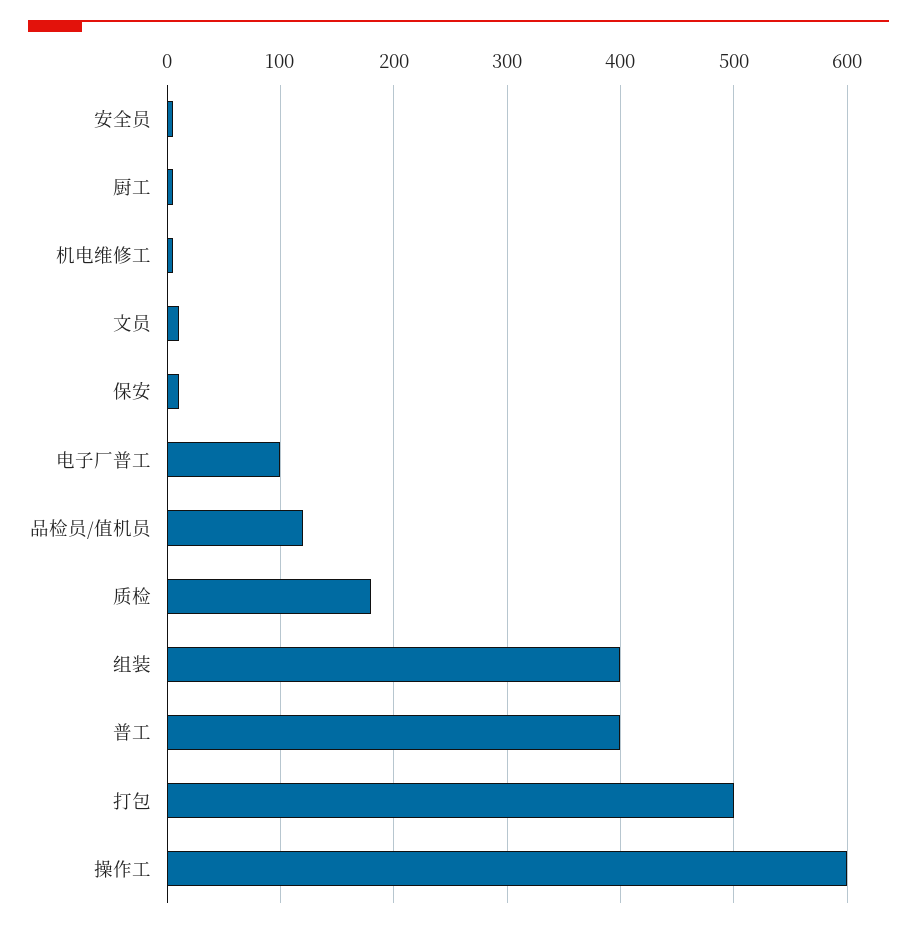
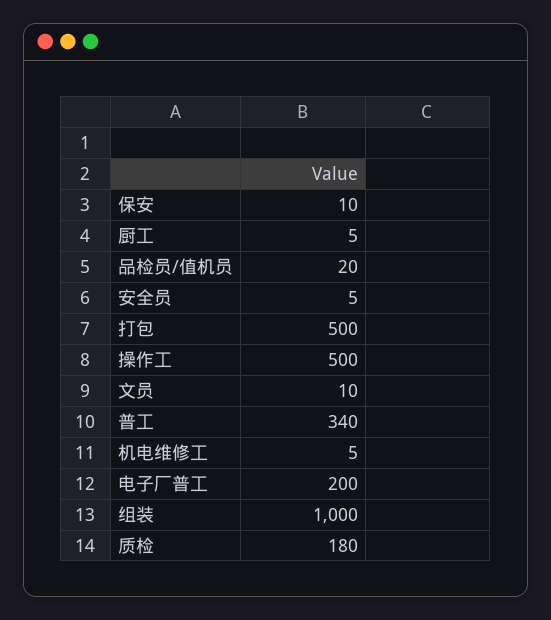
电子厂普工: 100 -> 200
品检员/值机员: 120 -> 20
组装: 400 -> 1000
普工: 400 -> 340
操作工: 600 -> 500

